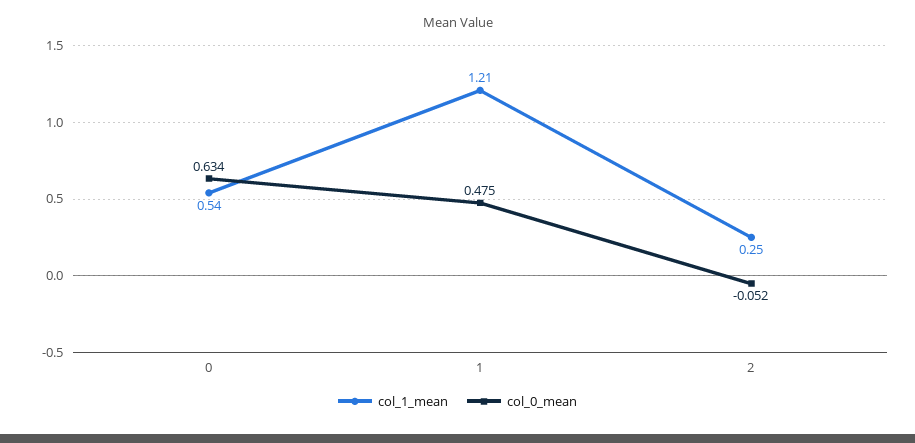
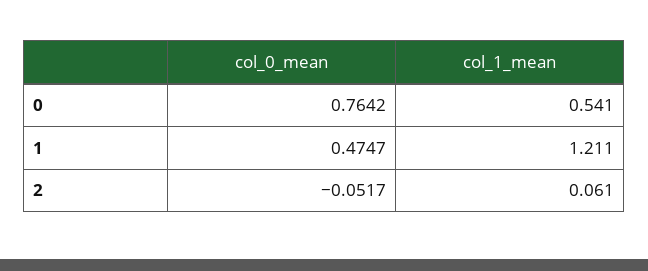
col_0_mean, 0: 0.634 -> 0.7642
col_1_mean, 2: 0.25 -> 0.061

